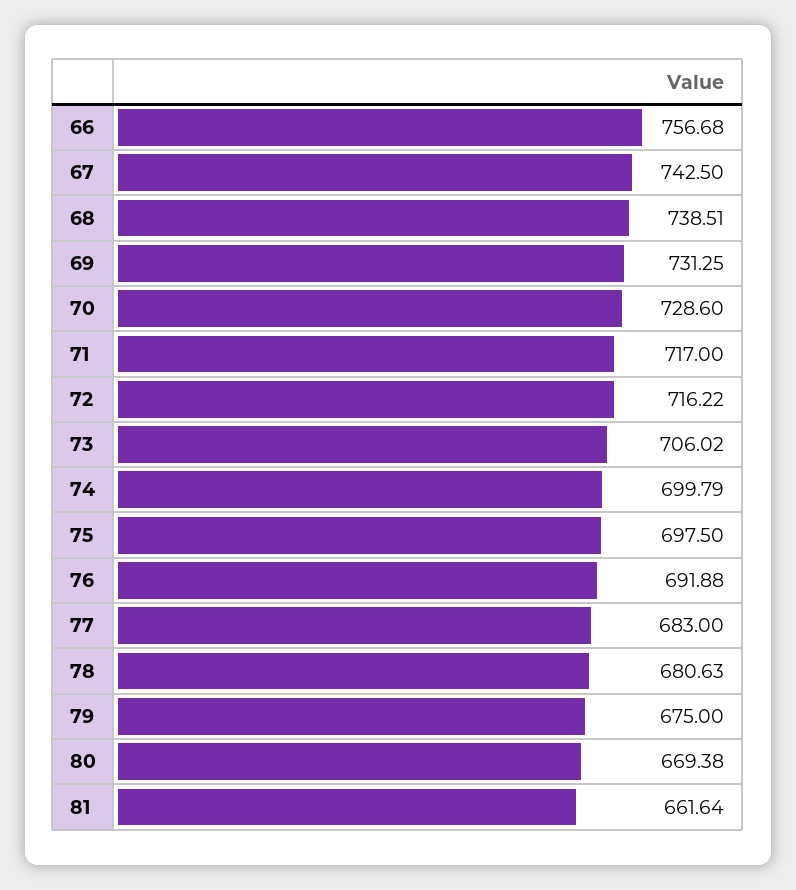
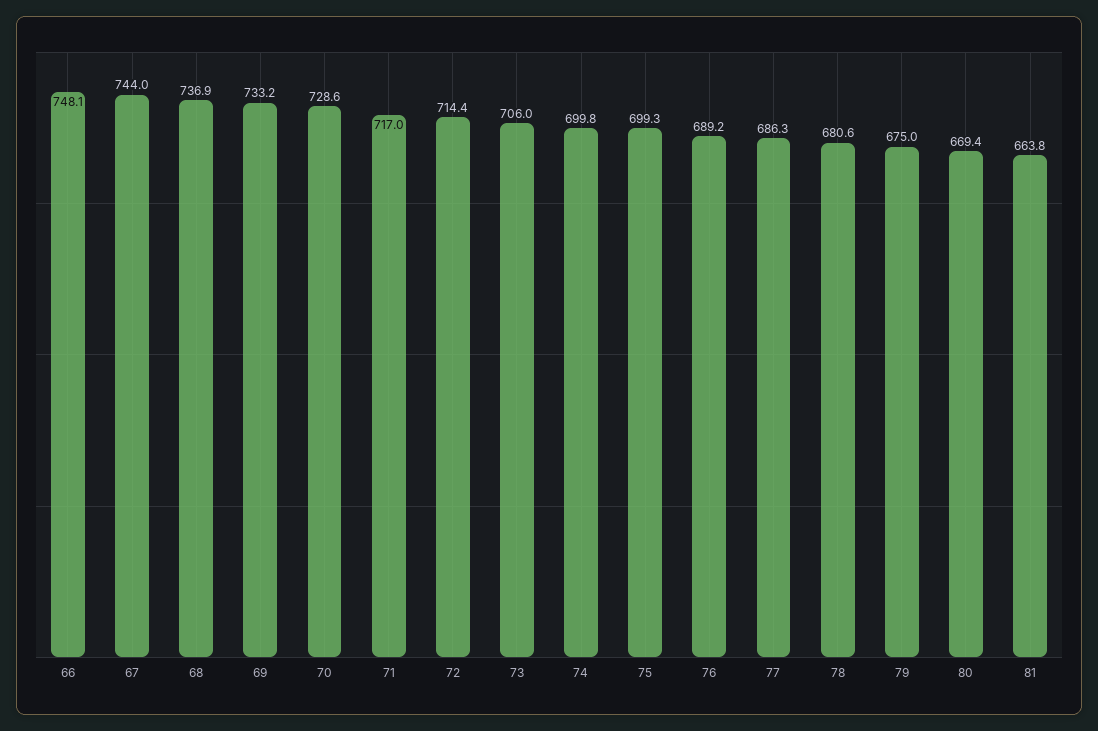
66: 756.68 -> 748.1
67: 742.5 -> 744
68: 738.51 -> 736.9
69: 731.25 -> 733.2
72: 716.22 -> 714.4
75: 697.5 -> 699.3
76: 691.88 -> 689.2
77: 683 -> 686.3
81: 661.64 -> 663.8

